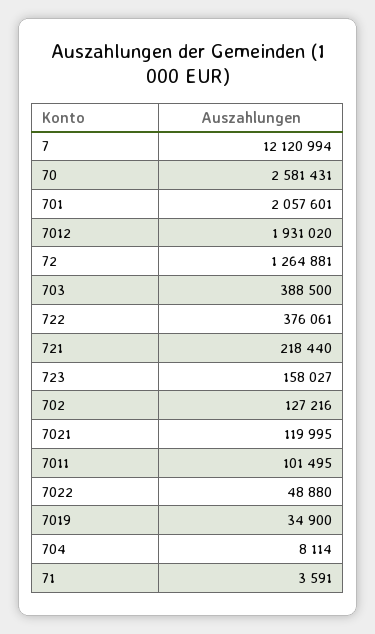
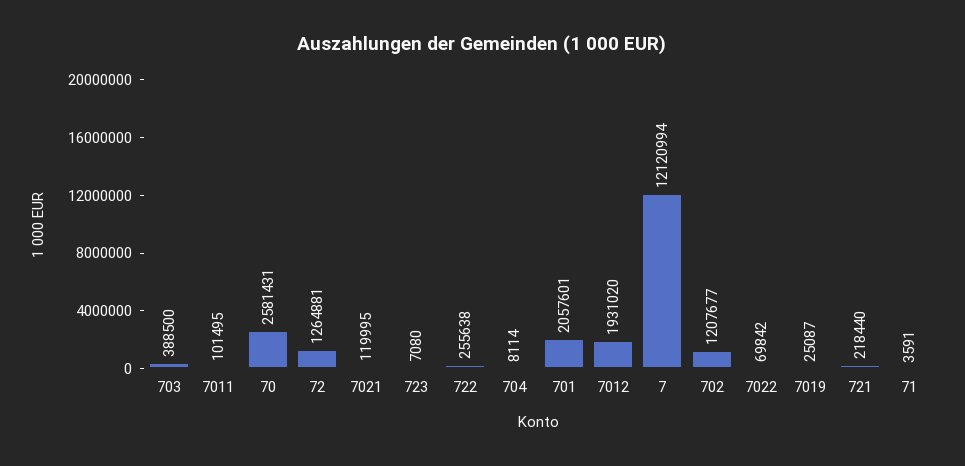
722: 376061 -> 255638
723: 158027 -> 7080
702: 127216 -> 1207677
7022: 48880 -> 69842
7019: 34900 -> 25087

